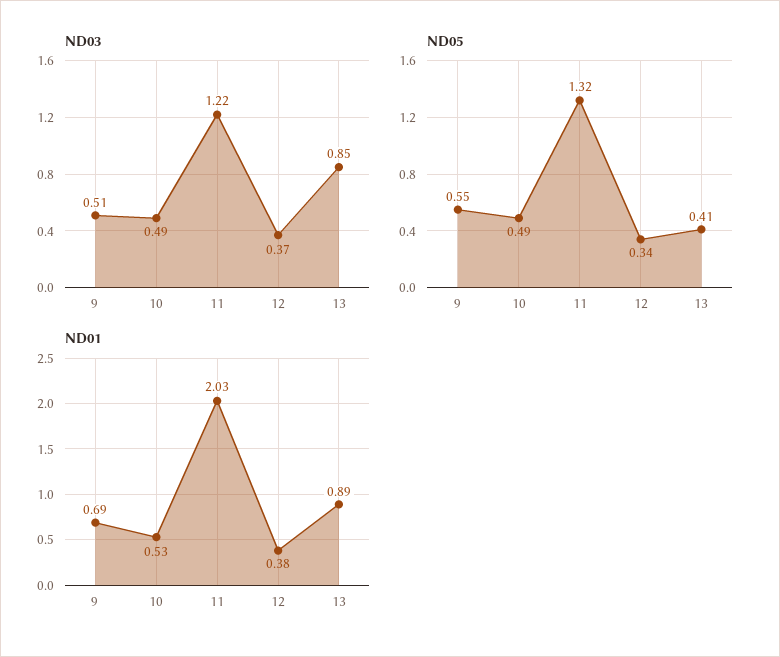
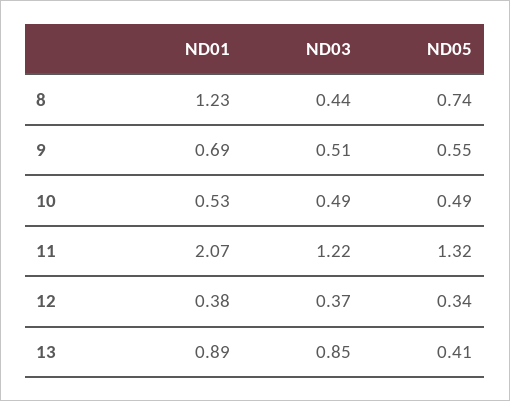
ND01, 11: 2.03 -> 2.07
ND01, 8: none -> 1.23
ND03, 8: none -> 0.44
ND05, 8: none -> 0.74

